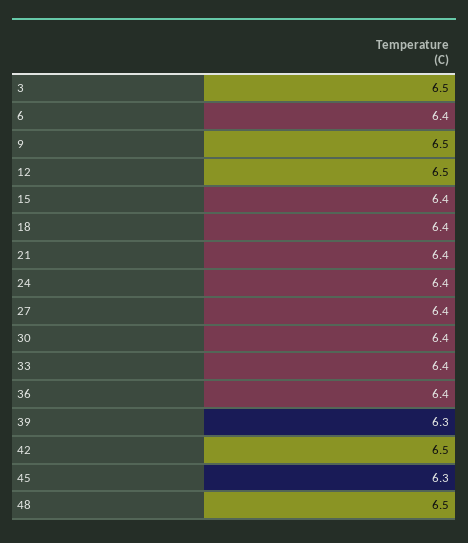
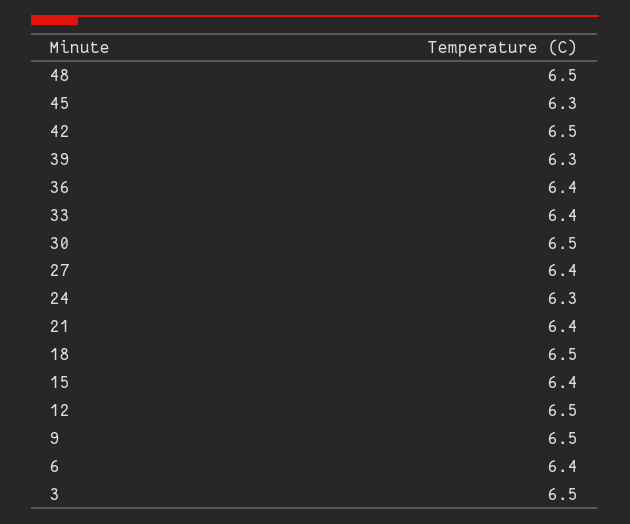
18: 6.4 -> 6.5
24: 6.4 -> 6.3
30: 6.4 -> 6.5

